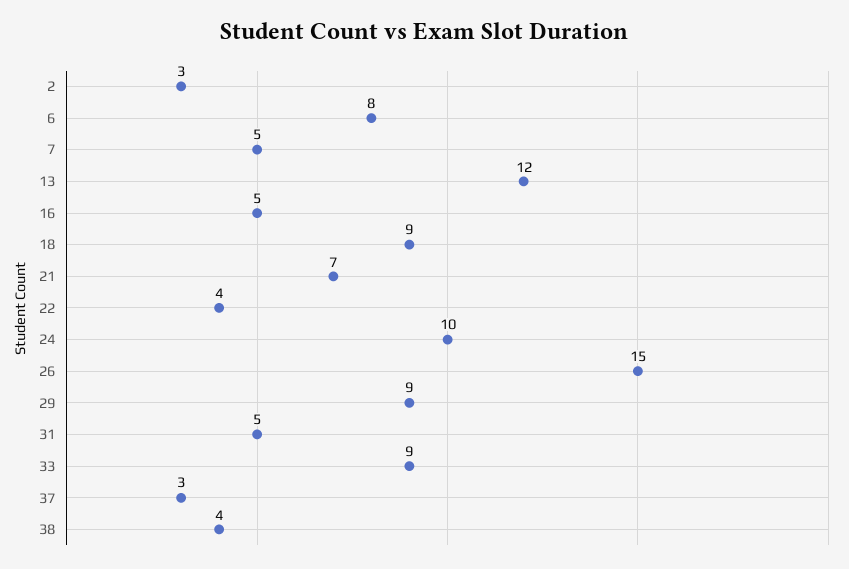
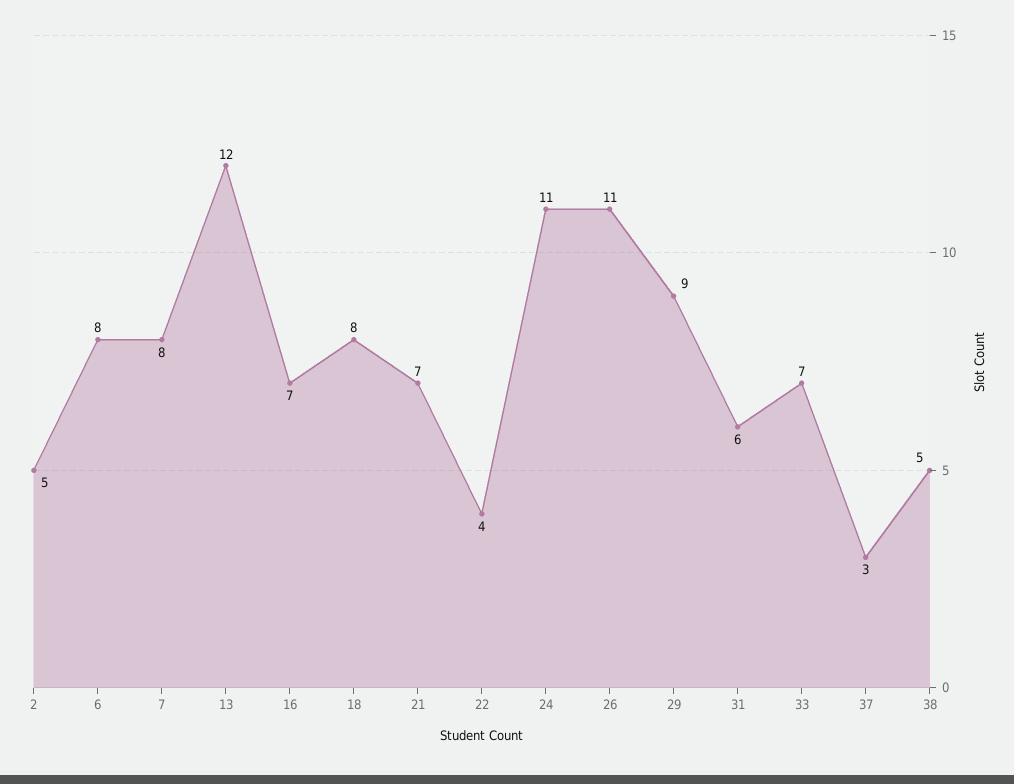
2: 3 -> 5
7: 5 -> 8
16: 5 -> 7
18: 9 -> 8
24: 10 -> 11
26: 15 -> 11
31: 5 -> 6
33: 9 -> 7
38: 4 -> 5

